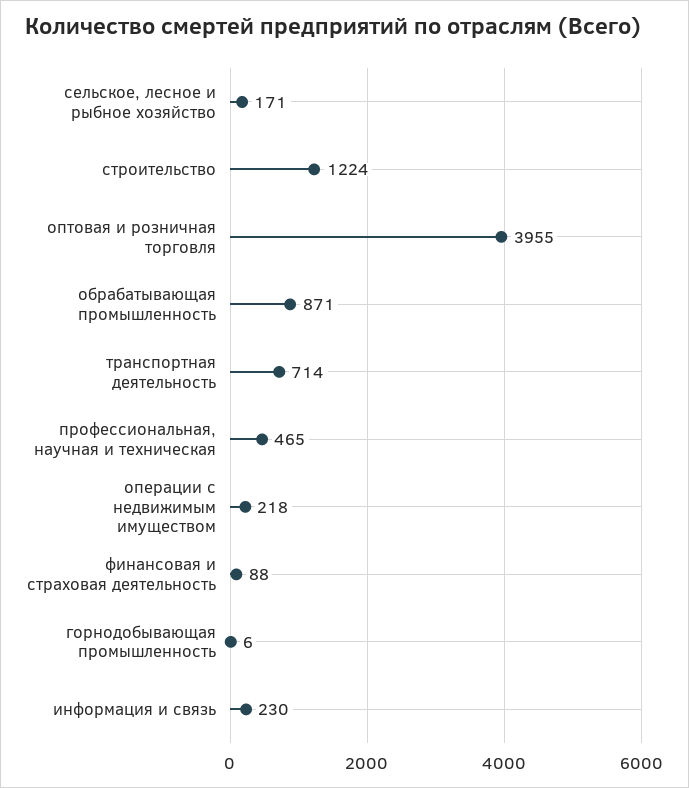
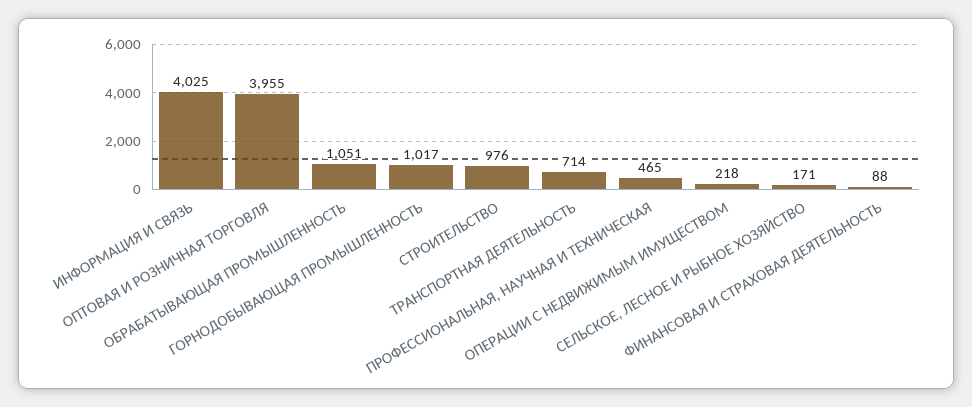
строительство: 1224 -> 976
обрабатывающая промышленность: 871 -> 1051
горнодобывающая промышленность: 6 -> 1017
информация и связь: 230 -> 4025

